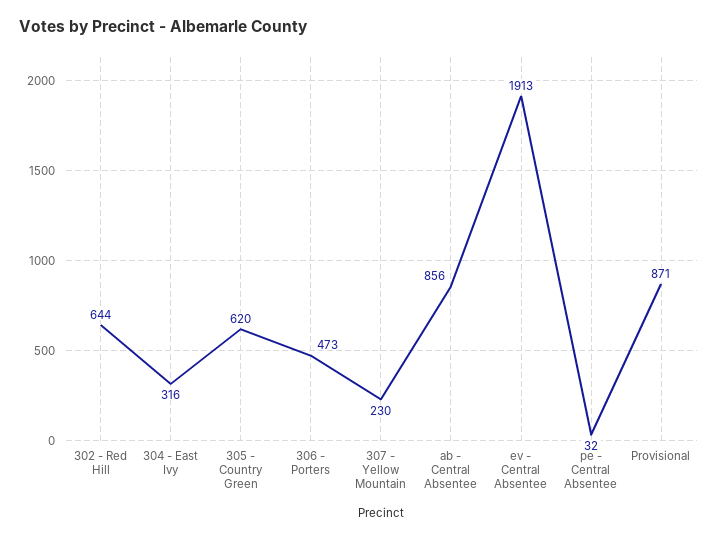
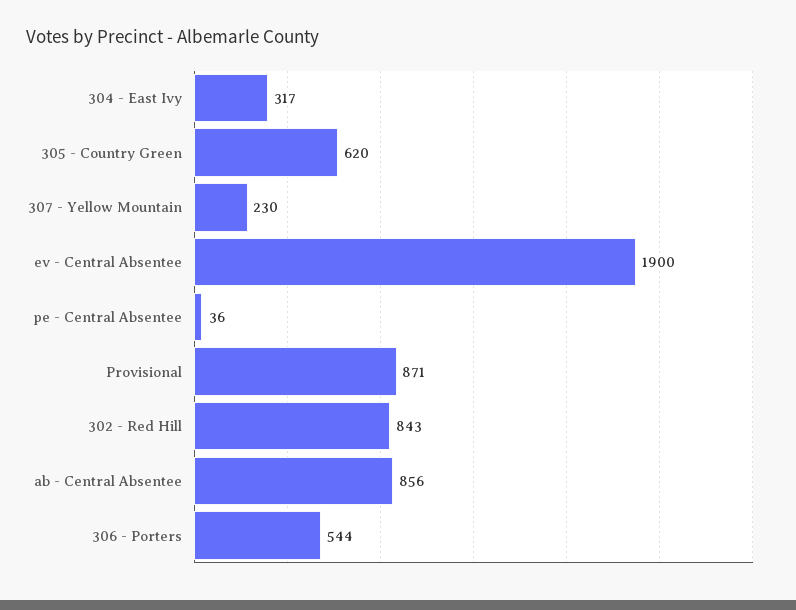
302 - Red Hill: 644 -> 843
304 - East Ivy: 316 -> 317
306 - Porters: 473 -> 544
ev - Central Absentee: 1913 -> 1900
pe - Central Absentee: 32 -> 36

